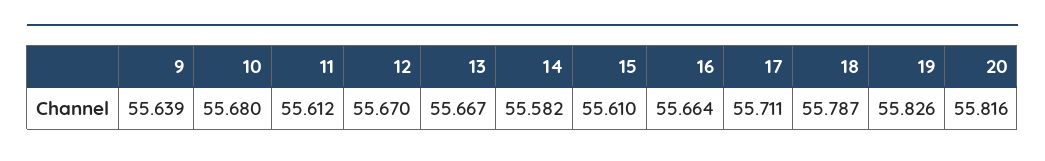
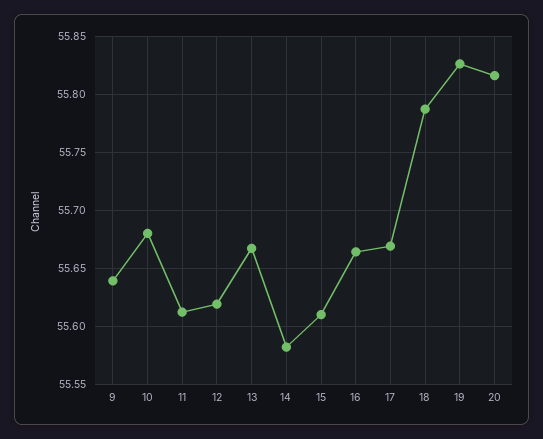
12: 55.67 -> 55.62
17: 55.711 -> 55.67

